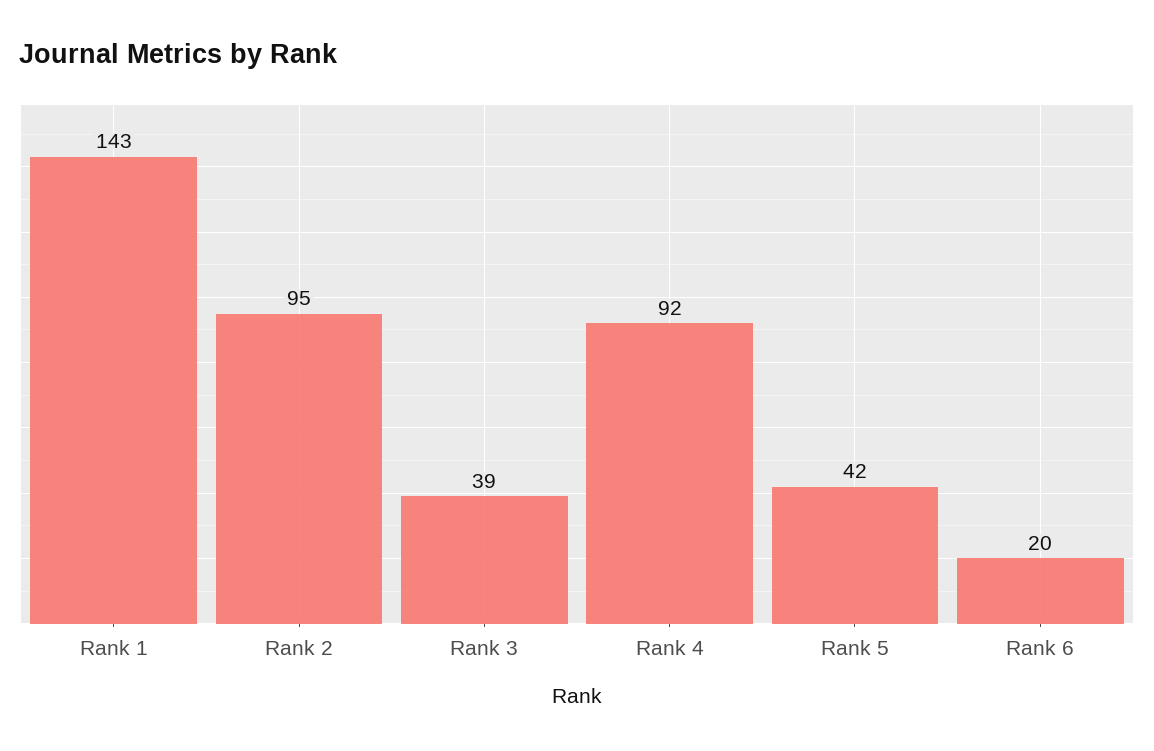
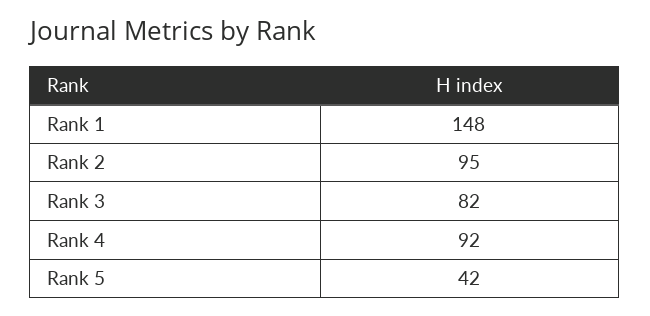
Rank 1: 143 -> 148
Rank 3: 39 -> 82
Rank 6: 20 -> none

